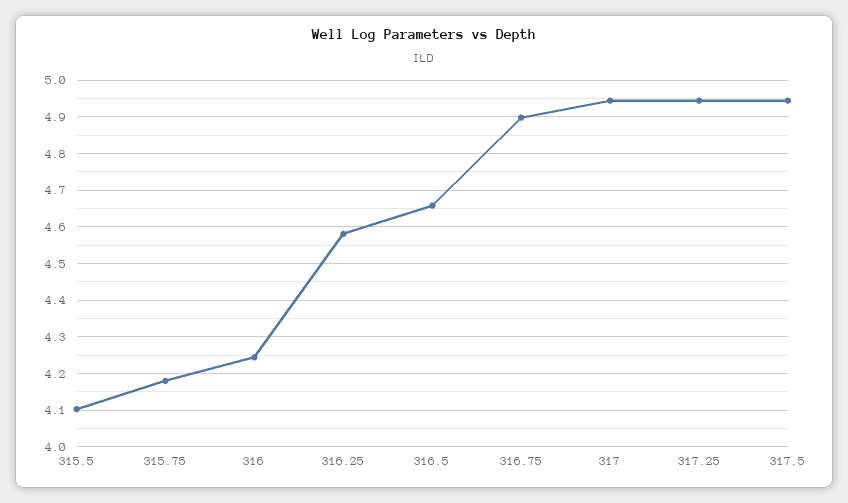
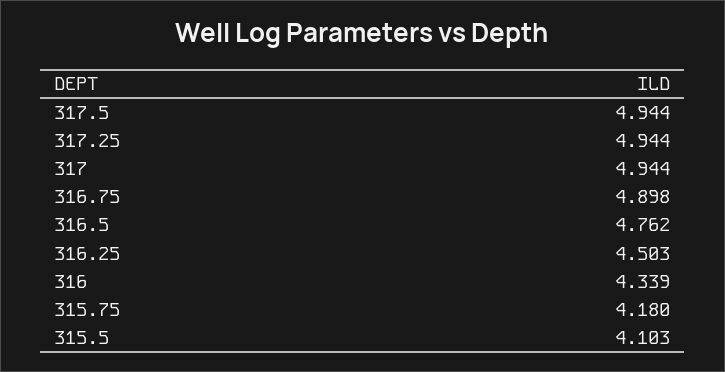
316: 4.24 -> 4.339
316.25: 4.58 -> 4.503
316.5: 4.66 -> 4.762

